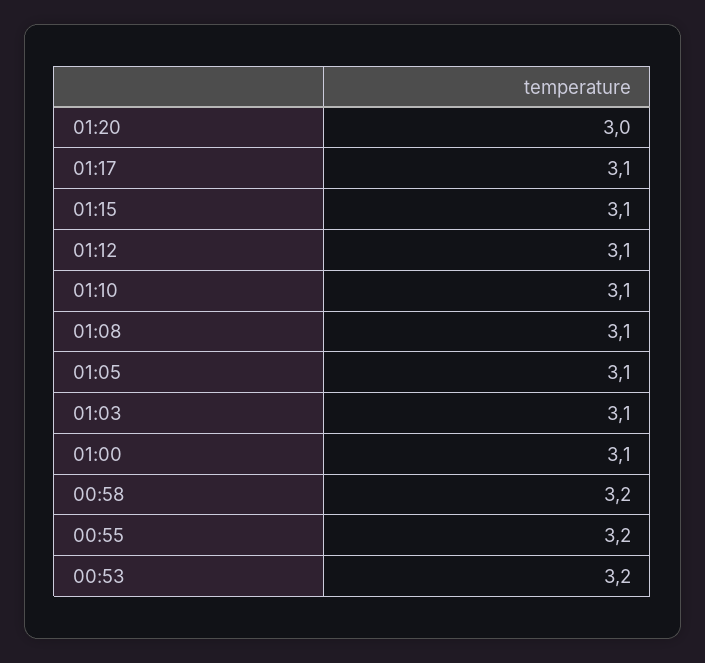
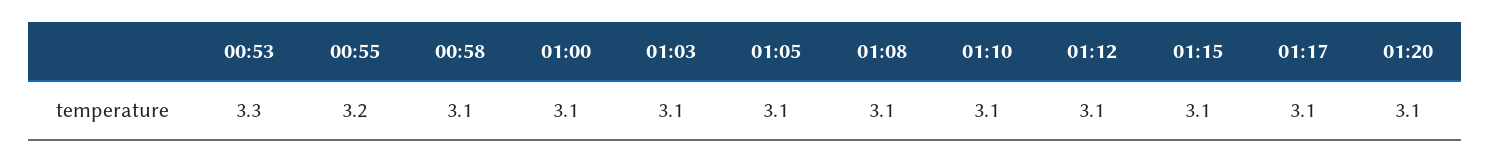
01:20: 3 -> 3.1
00:58: 3.2 -> 3.1
00:53: 3.2 -> 3.3

